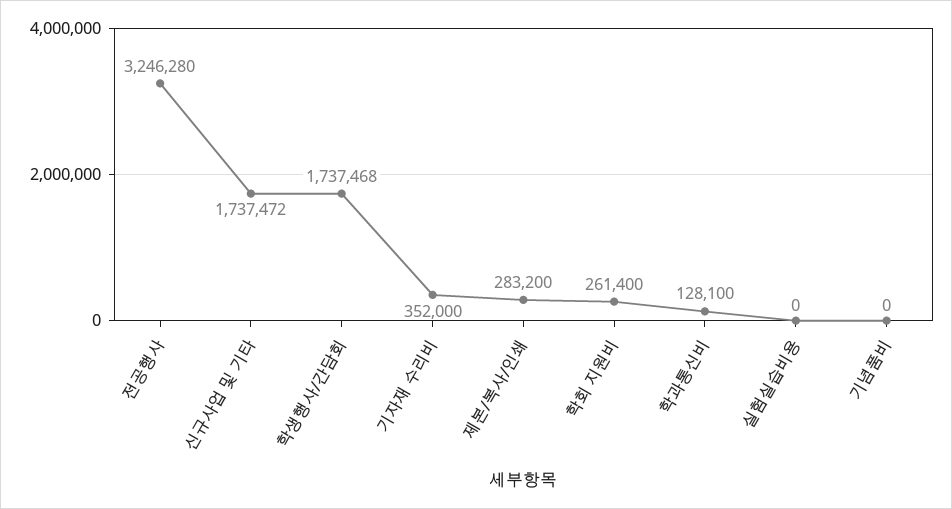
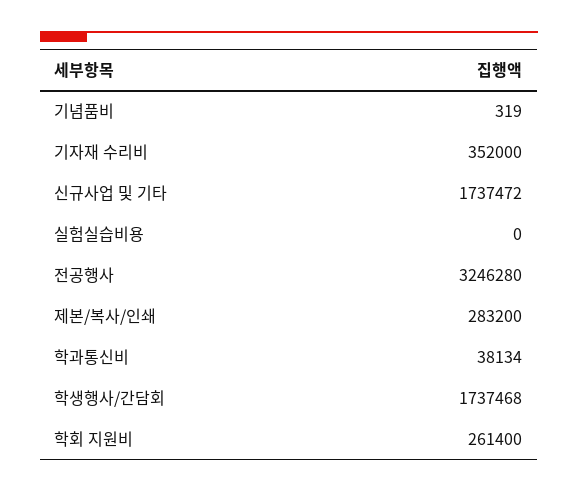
학과통신비: 128100 -> 38134
기념품비: 0 -> 319

